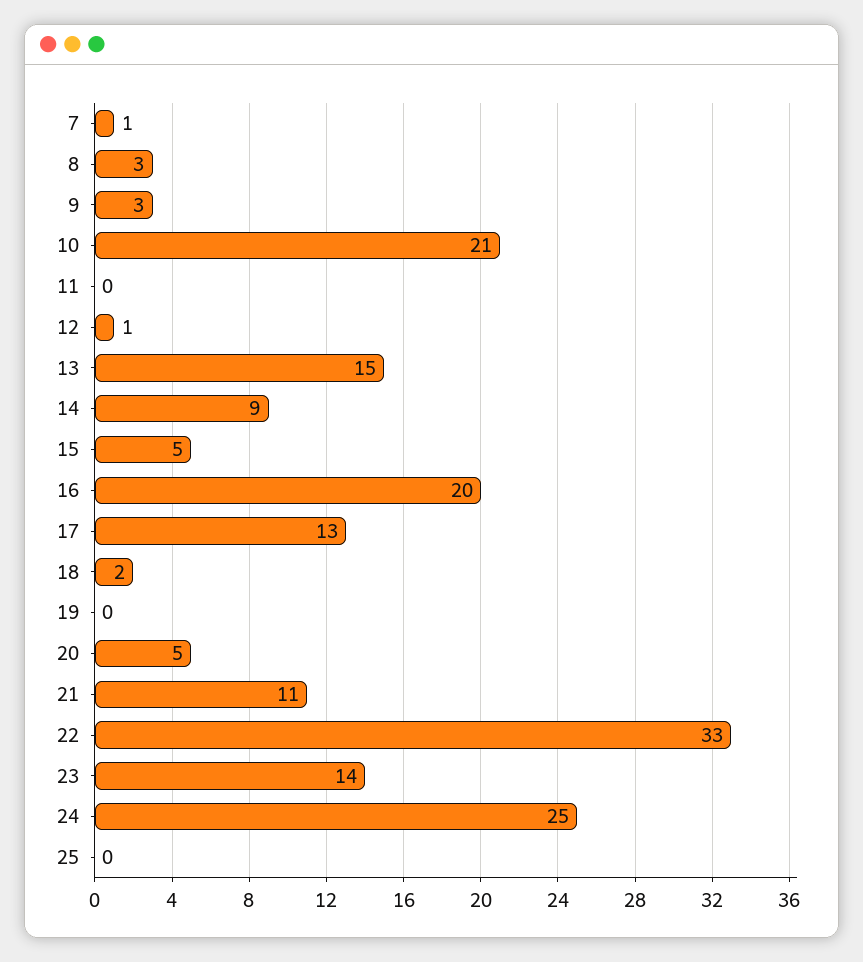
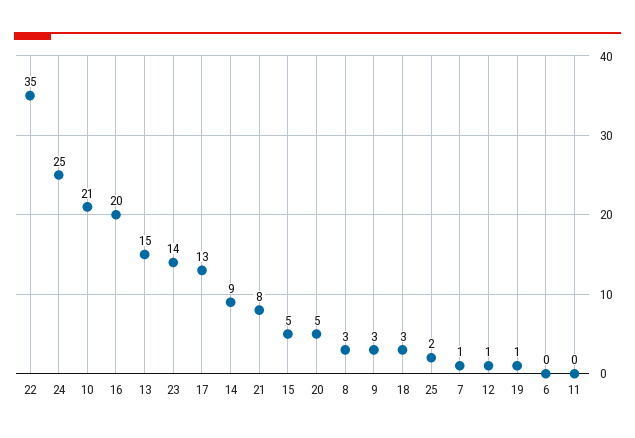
18: 2 -> 3
19: 0 -> 1
21: 11 -> 8
22: 33 -> 35
25: 0 -> 2
6: none -> 0

